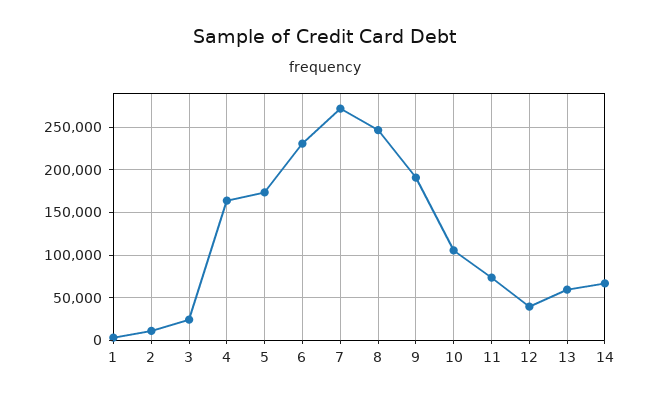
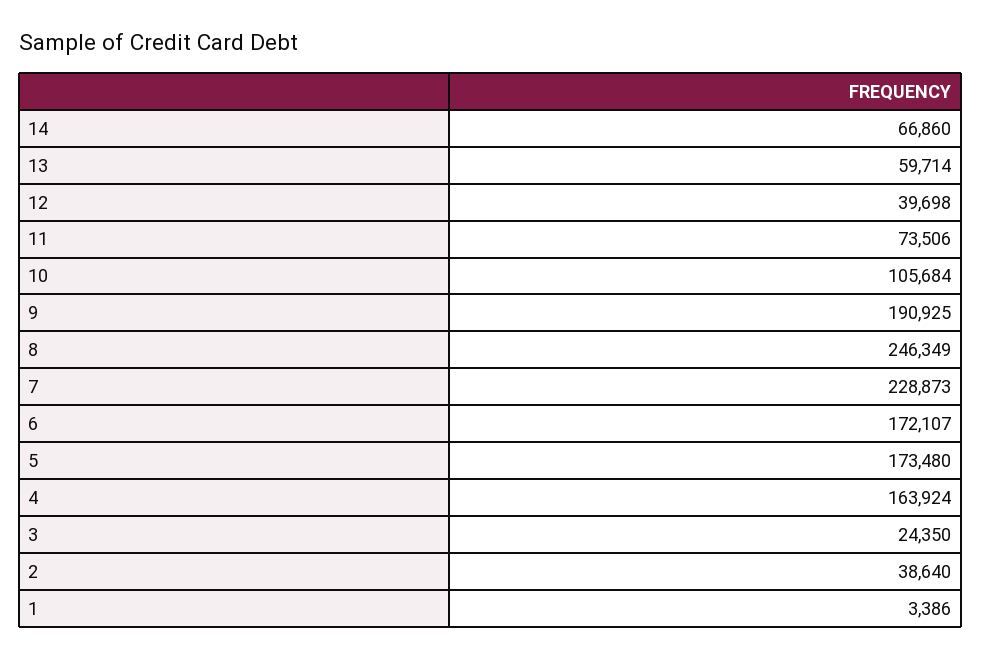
2: 10000 -> 38640
6: 230000 -> 172107
7: 270000 -> 228873

